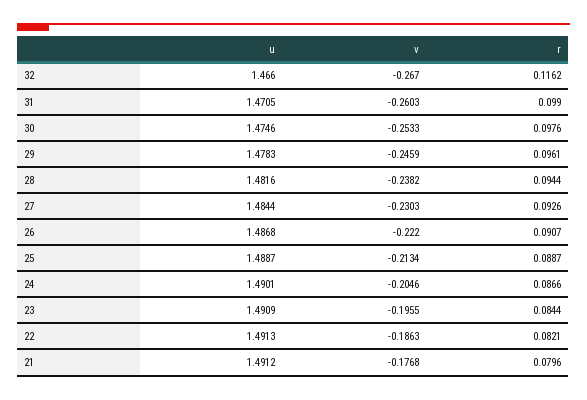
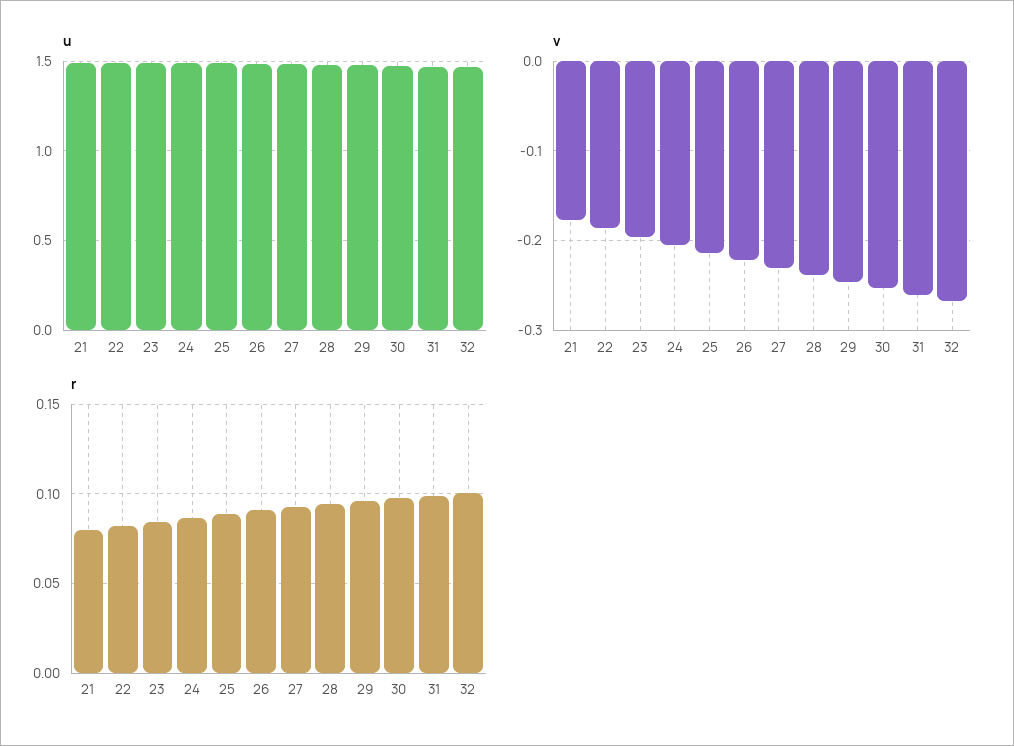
r, 32: 0.1162 -> 0.1

